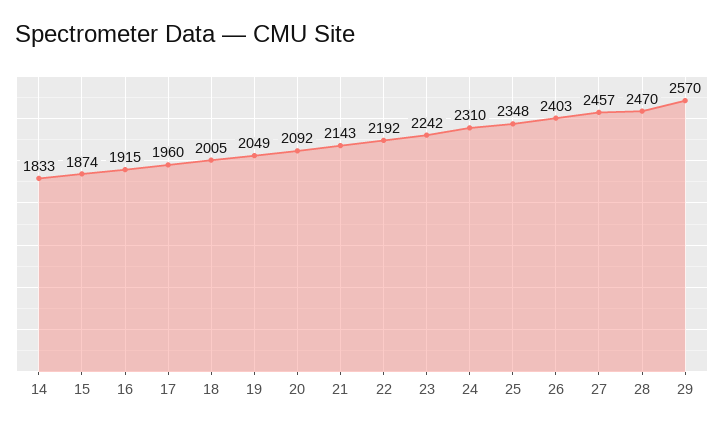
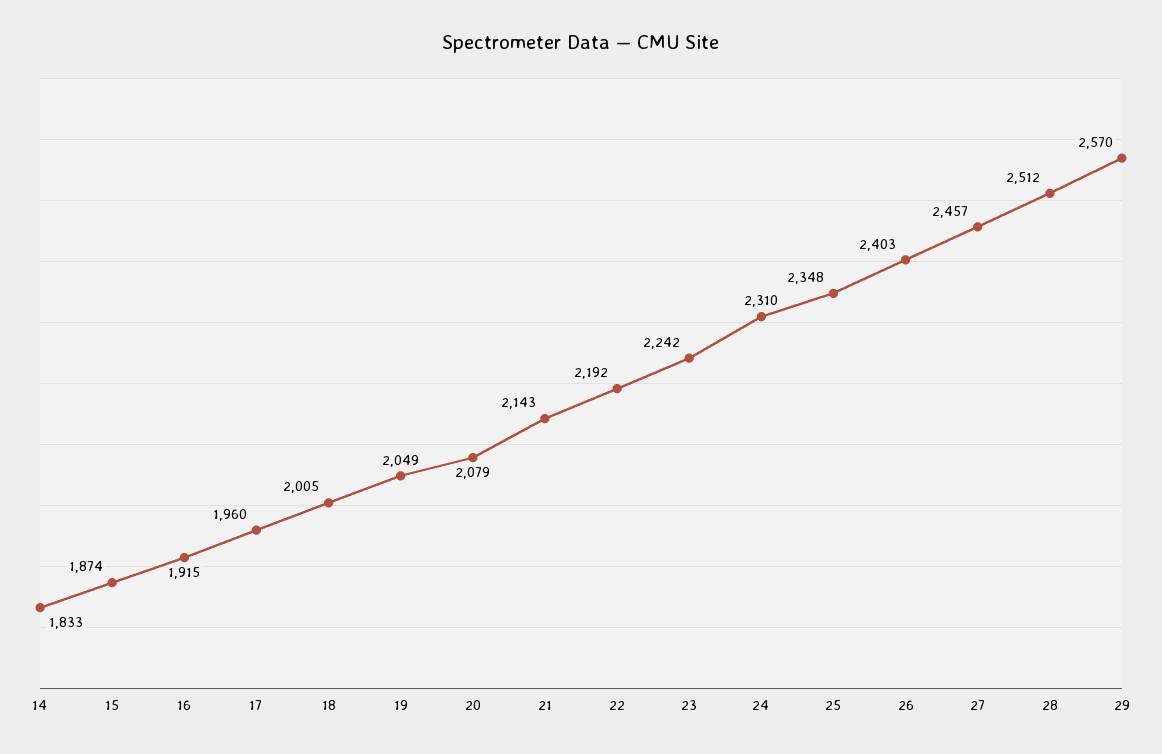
20: 2092 -> 2079
28: 2470 -> 2512

